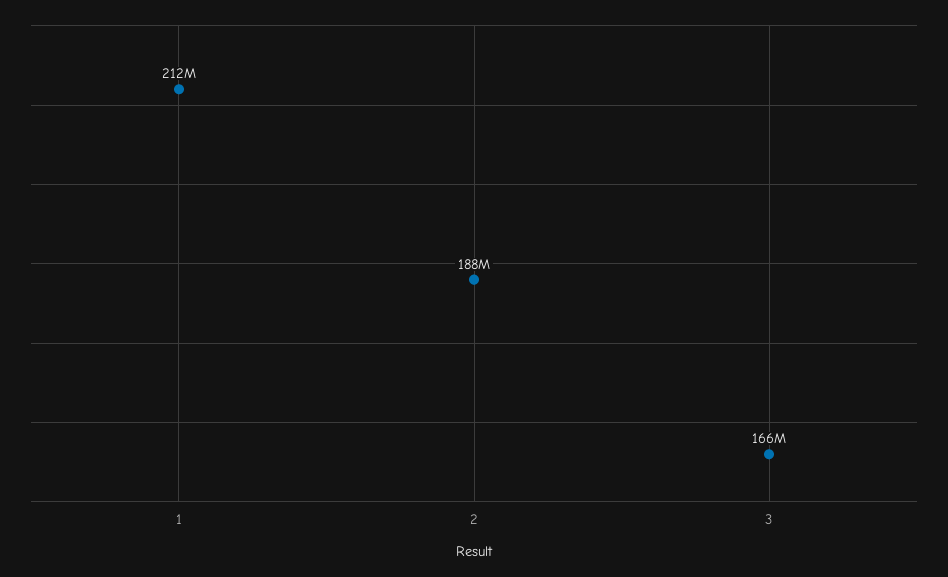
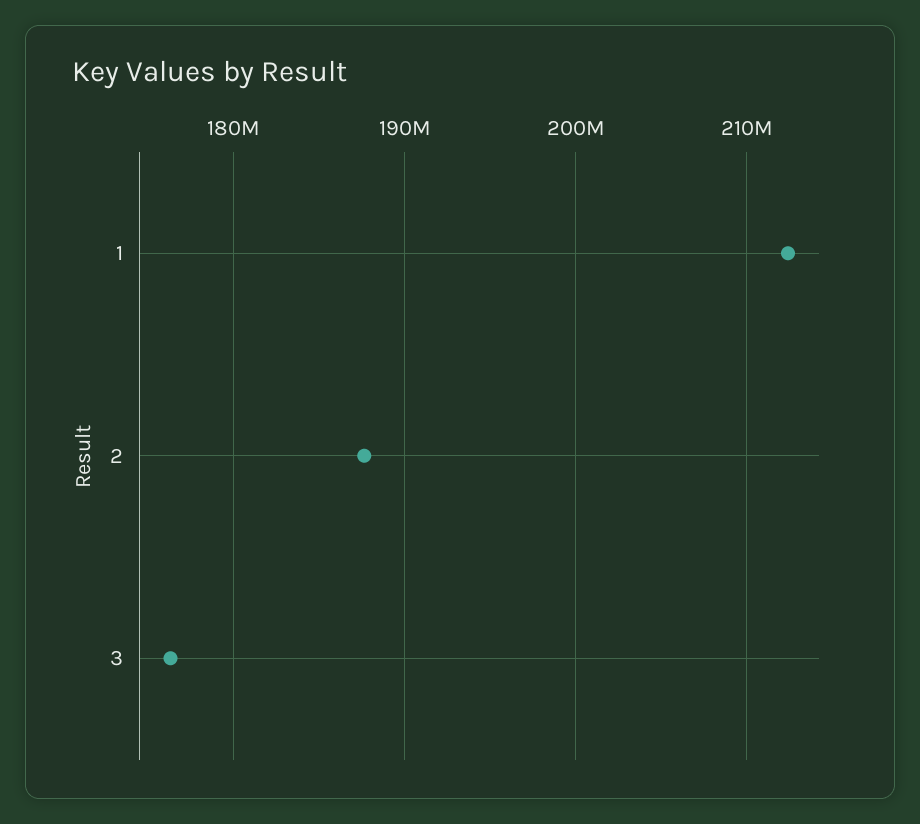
3: 166000000 -> 176000000

